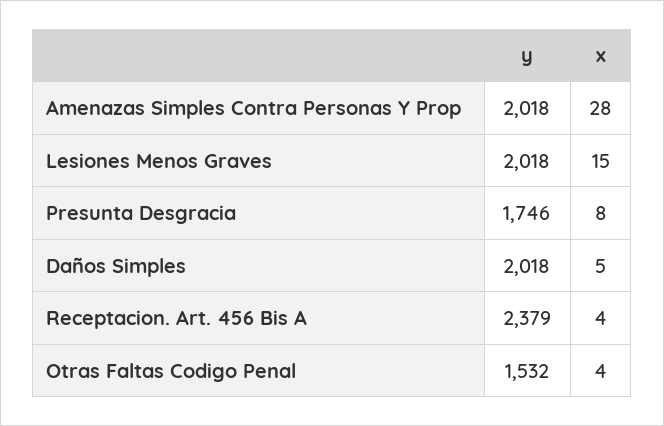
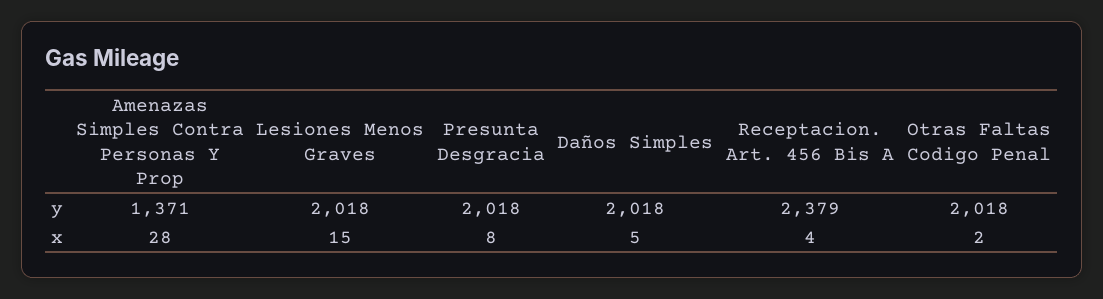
y, Amenazas Simples Contra Personas Y Prop: 2018 -> 1371
y, Presunta Desgracia: 1746 -> 2018
y, Otras Faltas Codigo Penal: 1532 -> 2018
x, Otras Faltas Codigo Penal: 4 -> 2

